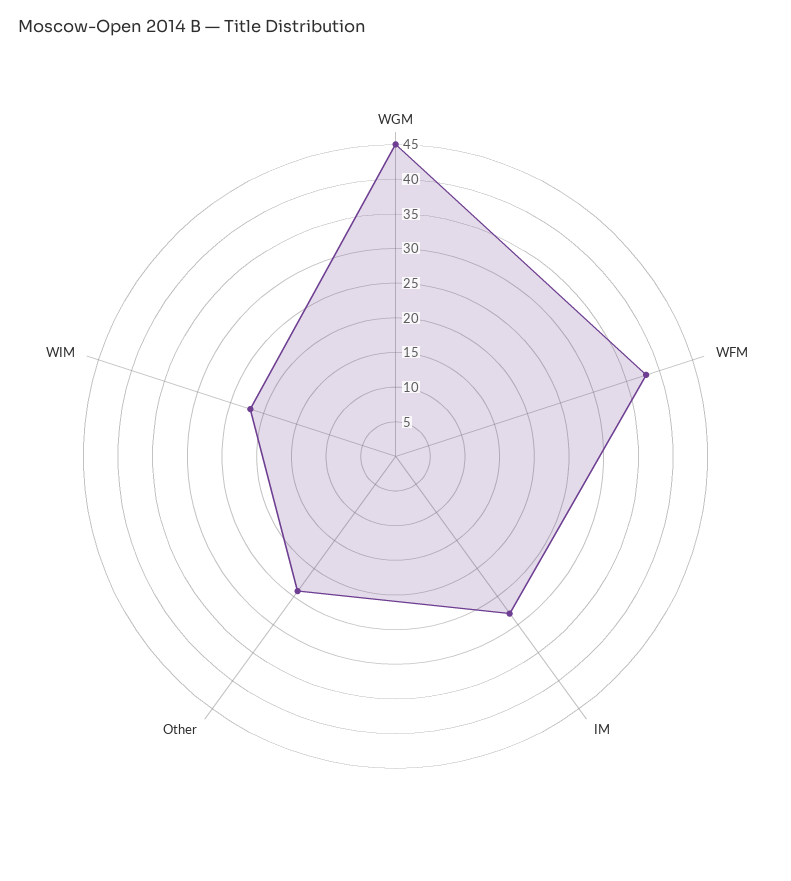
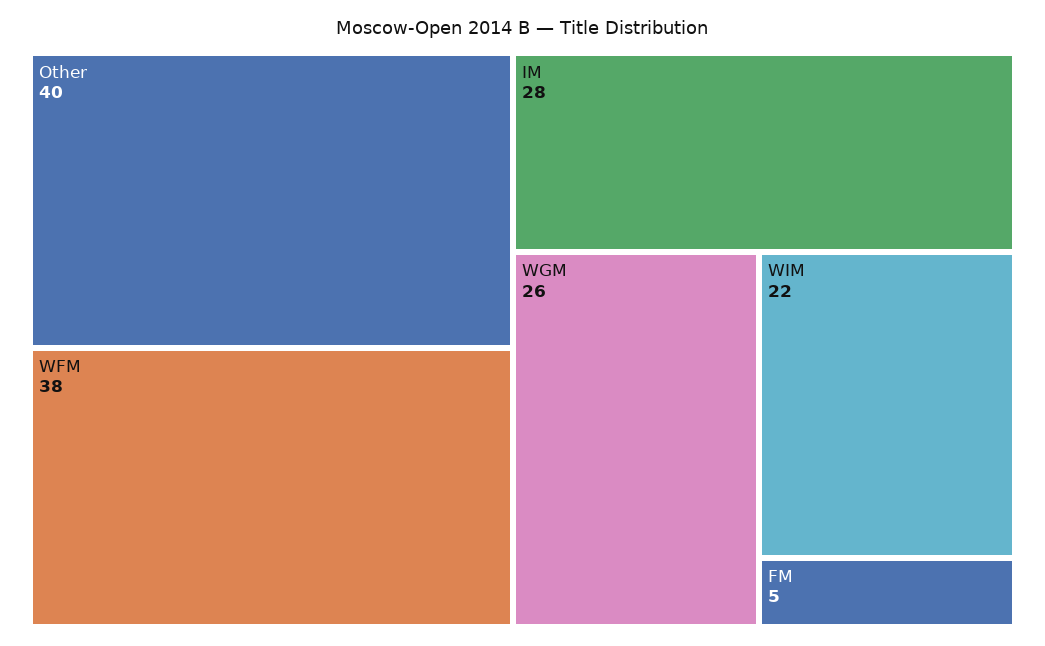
WGM: 45 -> 26
Other: 25 -> 40
FM: none -> 5

